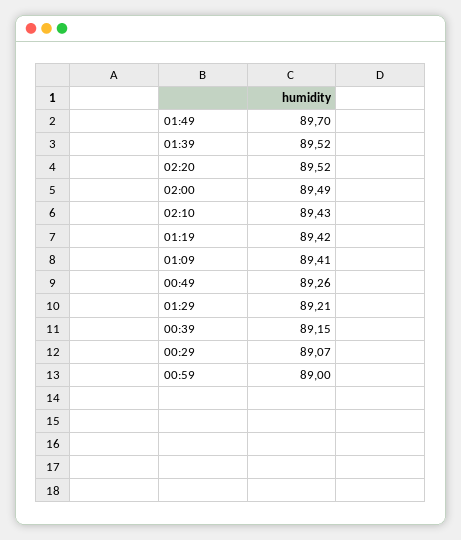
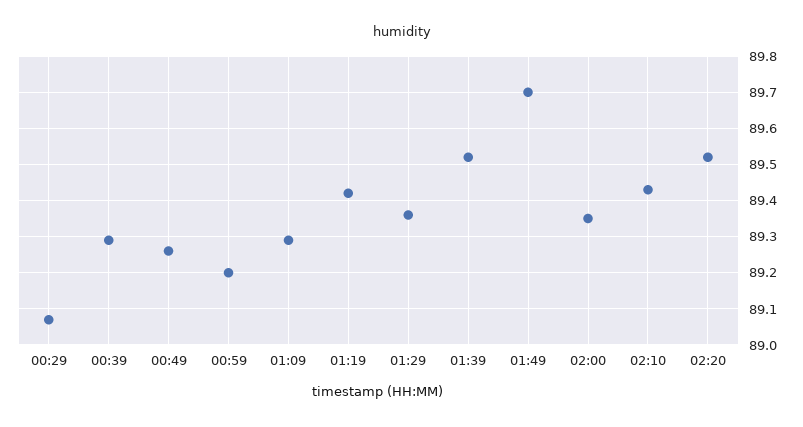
02:00: 89.49 -> 89.35
01:09: 89.41 -> 89.3
01:29: 89.21 -> 89.35
00:39: 89.15 -> 89.3
00:59: 89 -> 89.2

